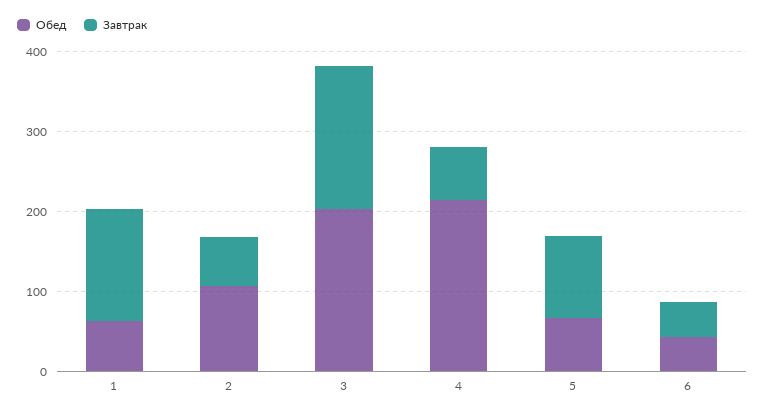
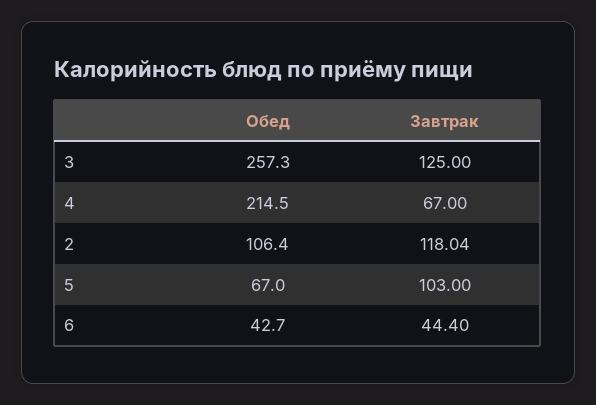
Обед, 1: 60 -> none
Завтрак, 1: 140 -> none
Завтрак, 2: 60 -> 118.04
Обед, 3: 200 -> 257.3
Завтрак, 3: 180 -> 125

